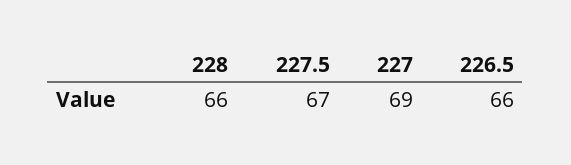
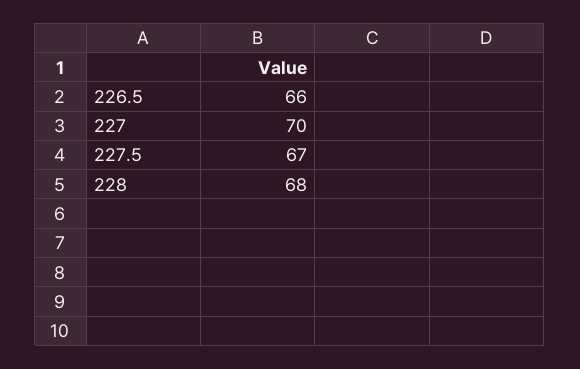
228: 66 -> 68
227: 69 -> 70

